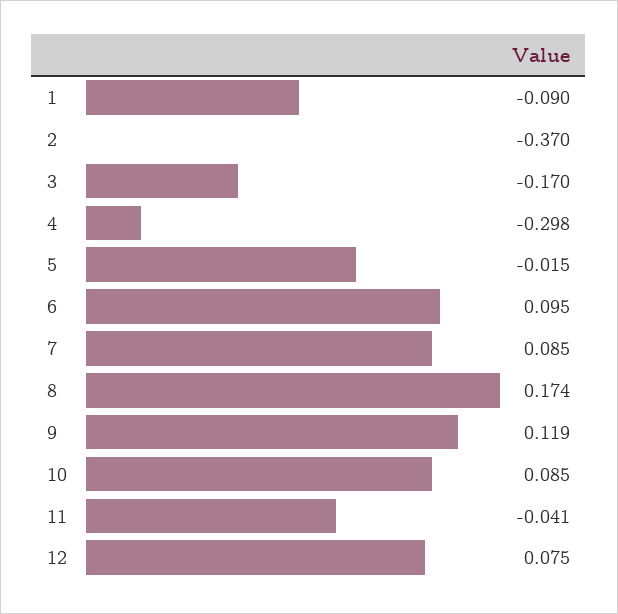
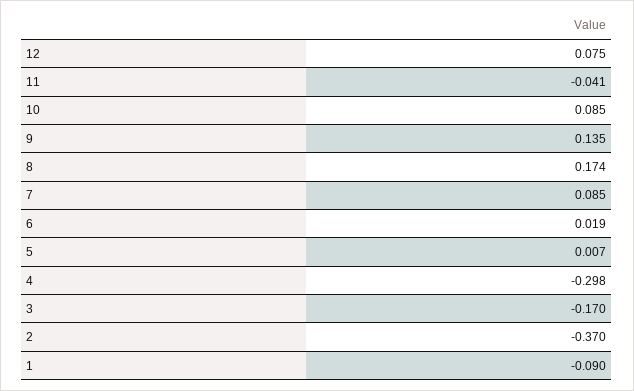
5: -0.015 -> 0.007
6: 0.095 -> 0.019
9: 0.119 -> 0.135

